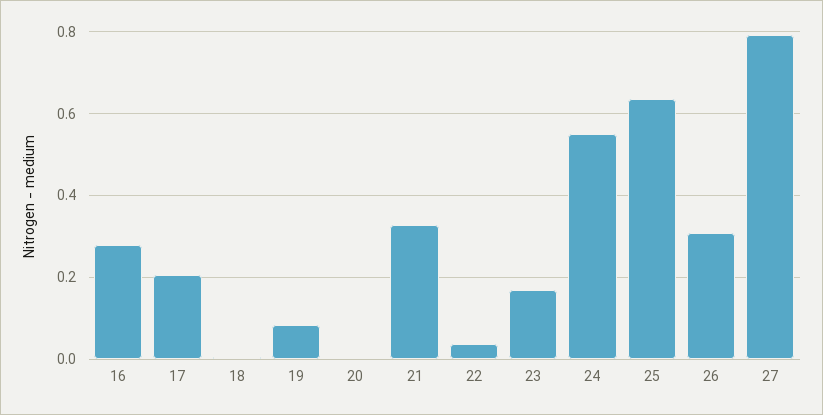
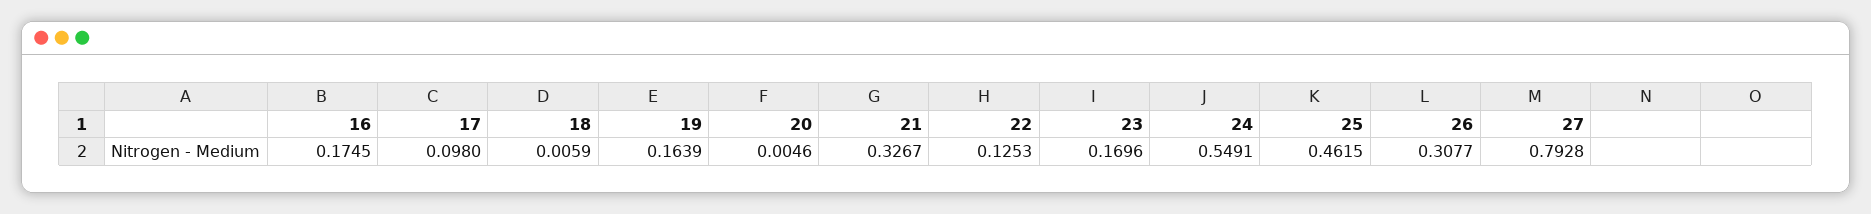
16: 0.28 -> 0.1745
17: 0.2 -> 0.098
19: 0.08 -> 0.1639
22: 0.04 -> 0.1253
25: 0.64 -> 0.4615

